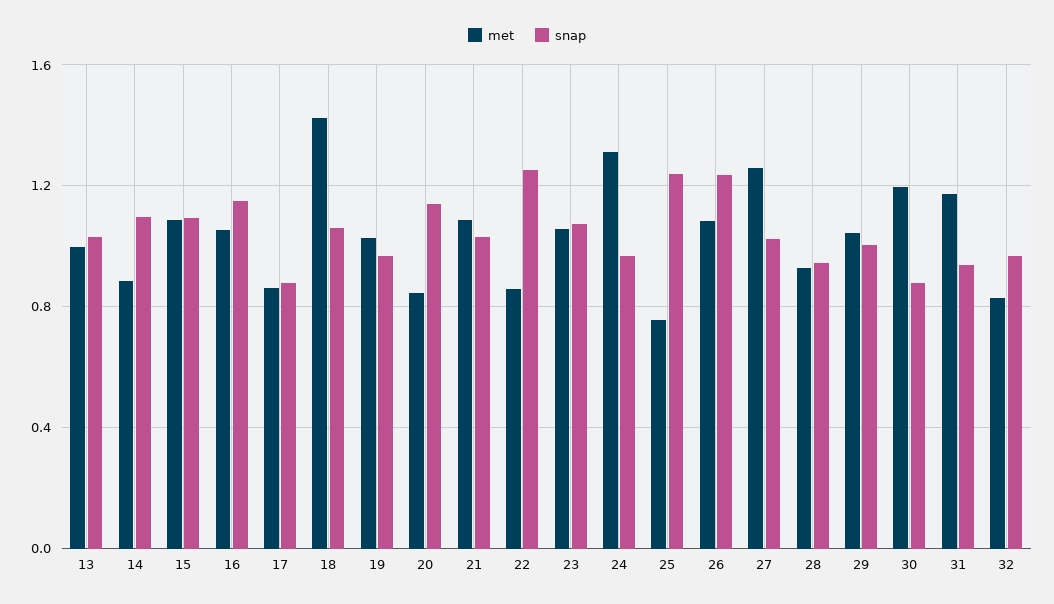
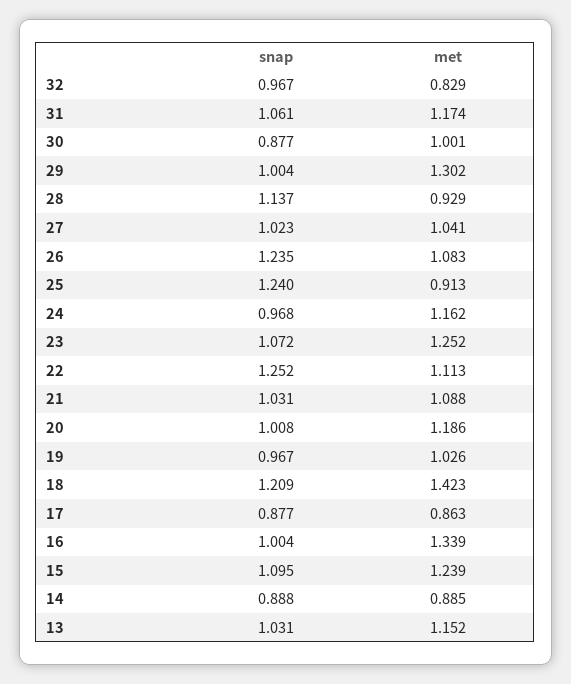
met, 13: 1 -> 1.152
snap, 14: 1.1 -> 0.888
met, 15: 1.1 -> 1.239
met, 16: 1.05 -> 1.339
snap, 16: 1.15 -> 1.004
snap, 18: 1.05 -> 1.209
met, 20: 0.85 -> 1.186
snap, 20: 1.15 -> 1.008
met, 22: 0.85 -> 1.113
met, 23: 1.05 -> 1.252
met, 24: 1.3 -> 1.162
met, 25: 0.75 -> 0.913
met, 27: 1.25 -> 1.041
snap, 28: 0.95 -> 1.137
met, 29: 1.05 -> 1.302
met, 30: 1.2 -> 1.001
snap, 31: 0.95 -> 1.061

